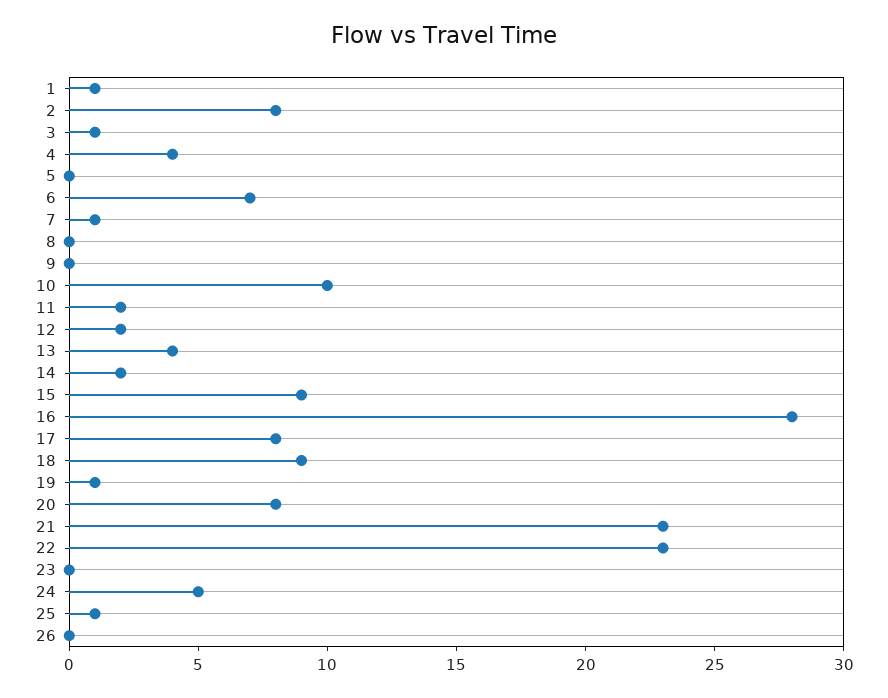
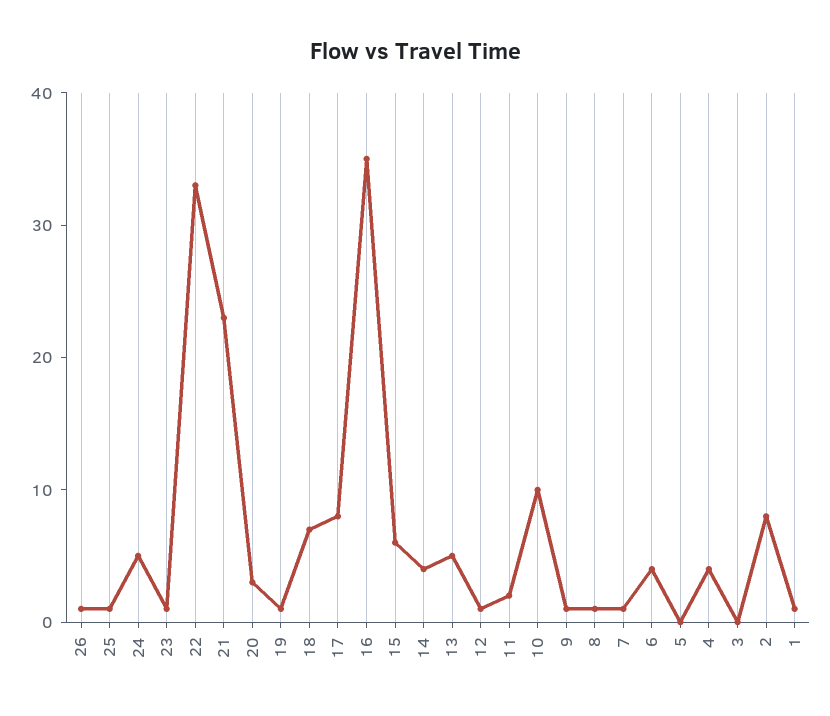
3: 1 -> 0
6: 7 -> 4
8: 0 -> 1
9: 0 -> 1
12: 2 -> 1
13: 4 -> 5
14: 2 -> 4
15: 9 -> 6
16: 28 -> 35
18: 9 -> 7
20: 8 -> 3
22: 23 -> 33
23: 0 -> 1
26: 0 -> 1

